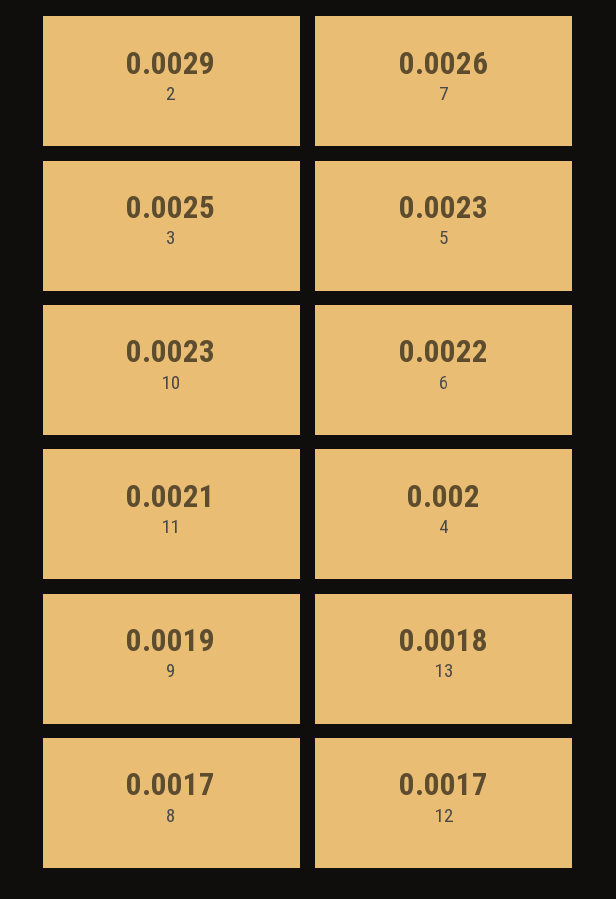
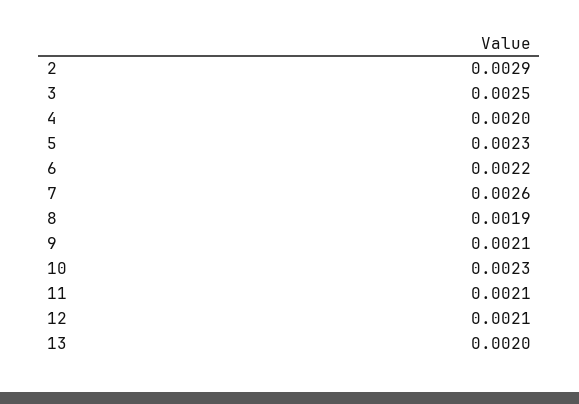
9: 0.0019 -> 0.0021
13: 0.0018 -> 0.002
8: 0.0017 -> 0.0019
12: 0.0017 -> 0.0021

